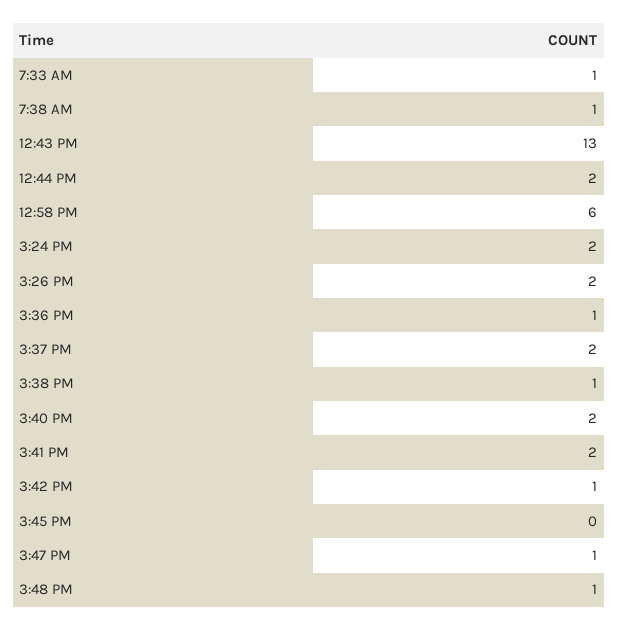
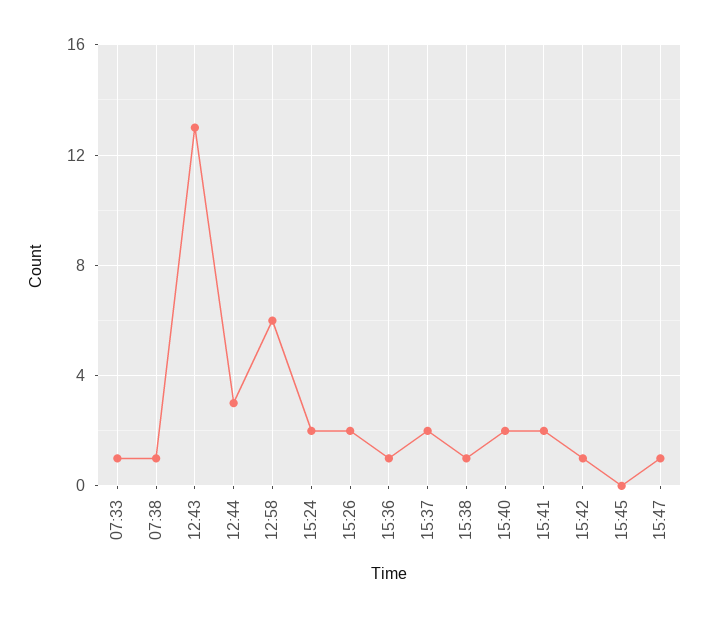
12:44 PM: 2 -> 3
3:48 PM: 1 -> none

